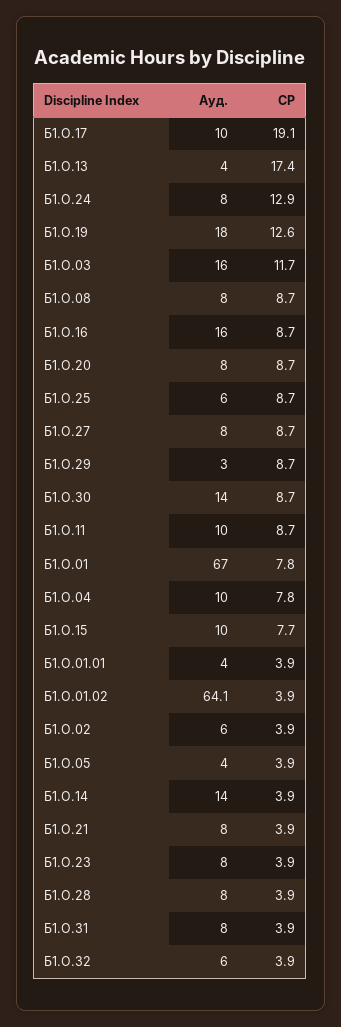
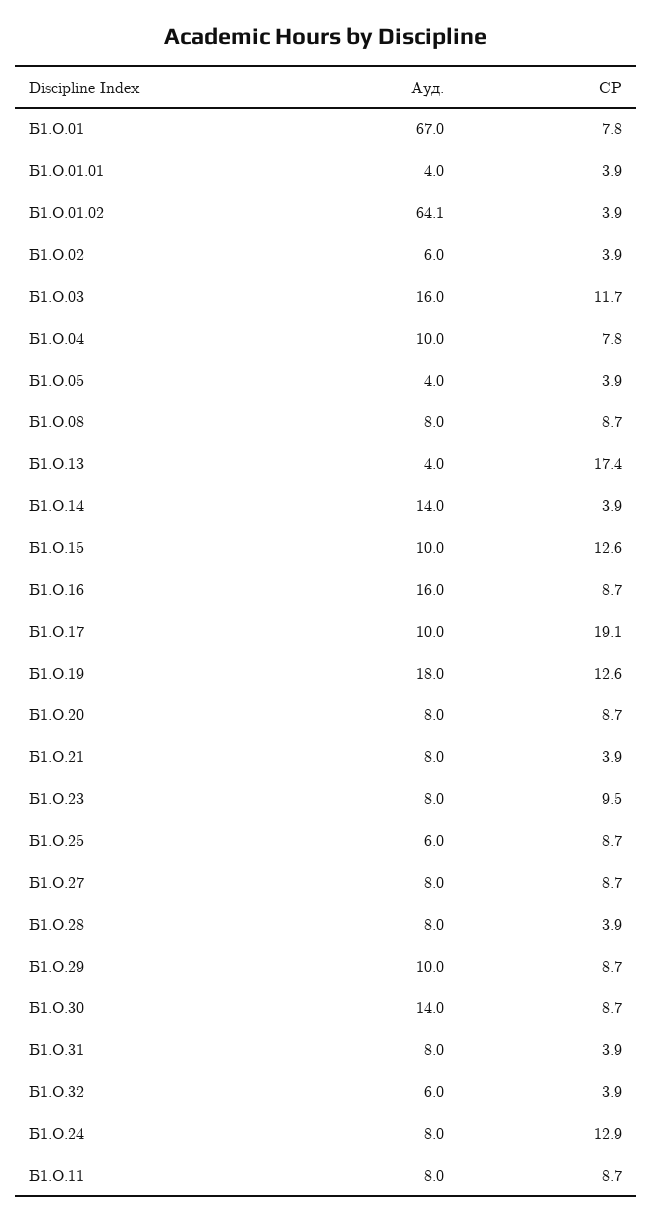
Ауд., Б1.О.29: 3 -> 10
Ауд., Б1.О.11: 10 -> 8
СР, Б1.О.15: 7.7 -> 12.6
СР, Б1.О.23: 3.9 -> 9.5

